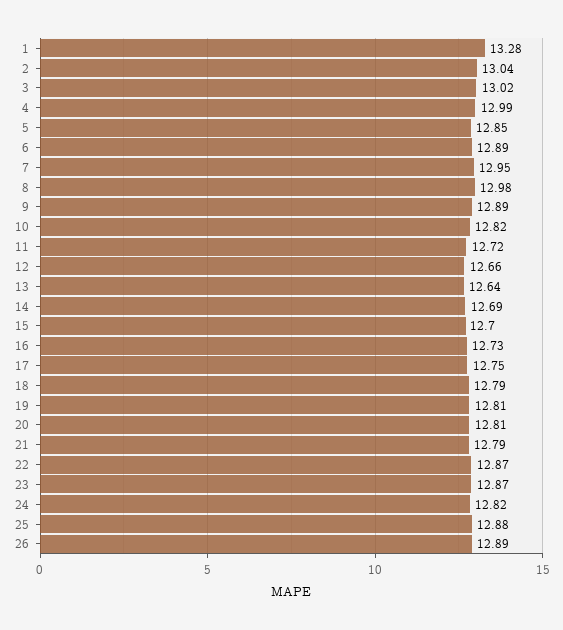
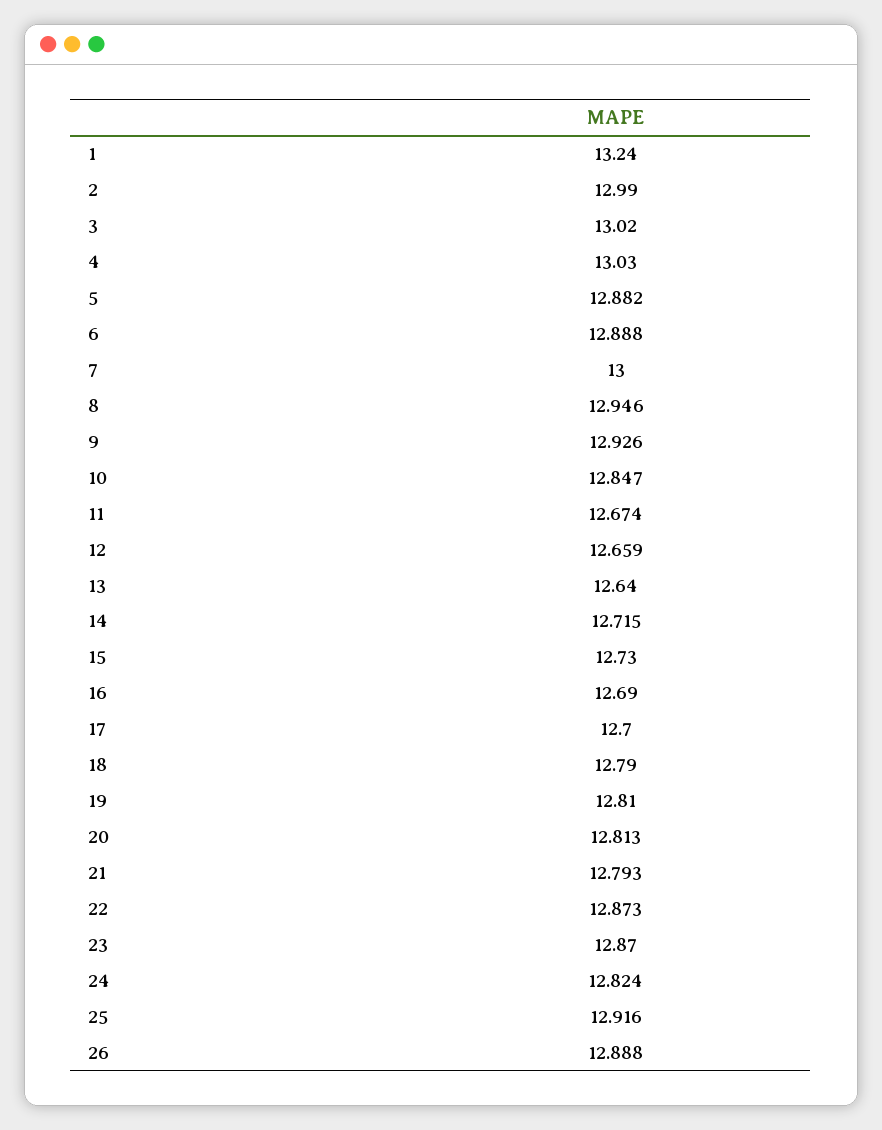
1: 13.28 -> 13.24
2: 13.04 -> 12.99
4: 12.99 -> 13.03
5: 12.85 -> 12.882
7: 12.95 -> 13
8: 12.98 -> 12.946
9: 12.89 -> 12.926
10: 12.82 -> 12.847
11: 12.72 -> 12.674
14: 12.69 -> 12.715
15: 12.7 -> 12.73
16: 12.73 -> 12.69
17: 12.75 -> 12.7
25: 12.88 -> 12.916

